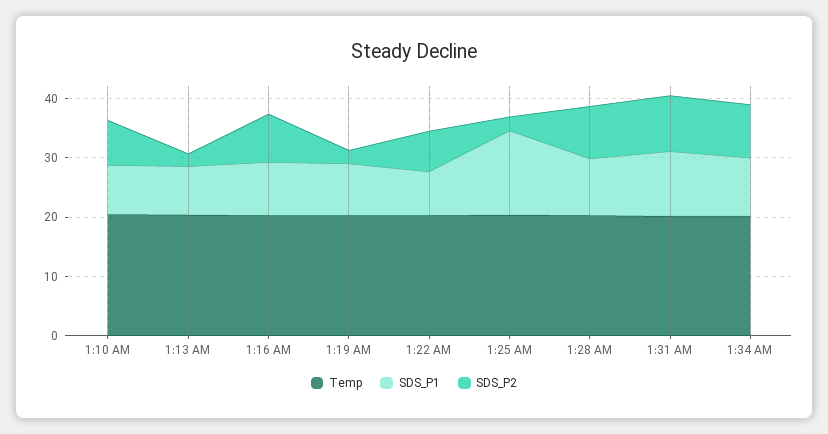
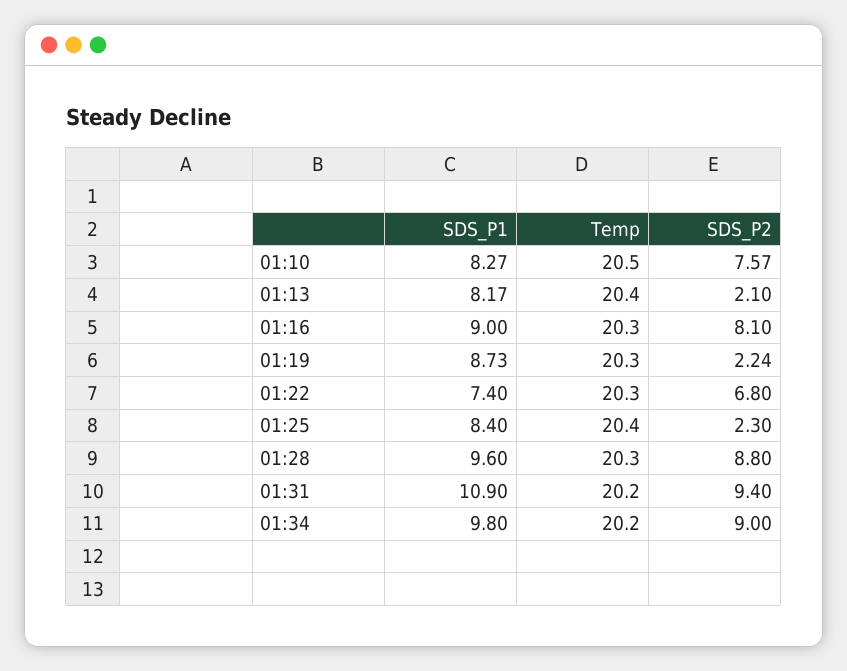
SDS_P1, 1:25 AM: 14 -> 8.4

